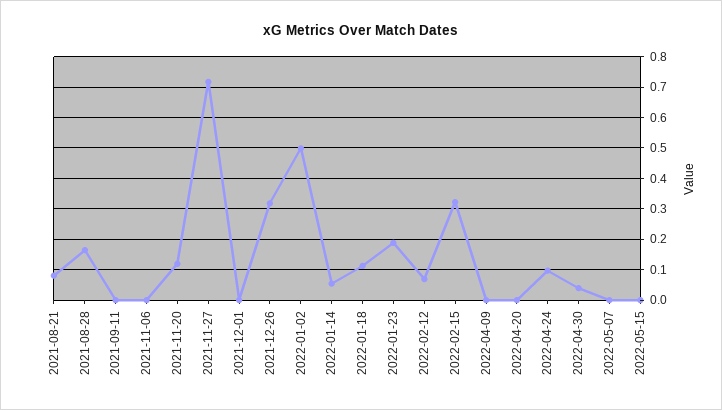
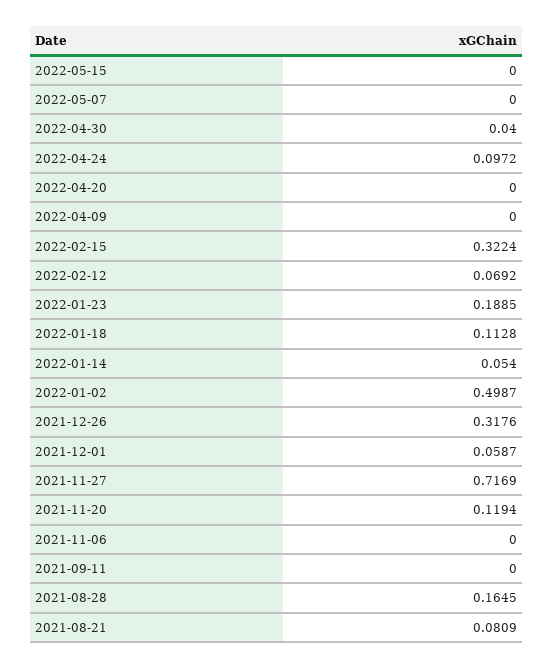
2021-12-01: 0 -> 0.0587

